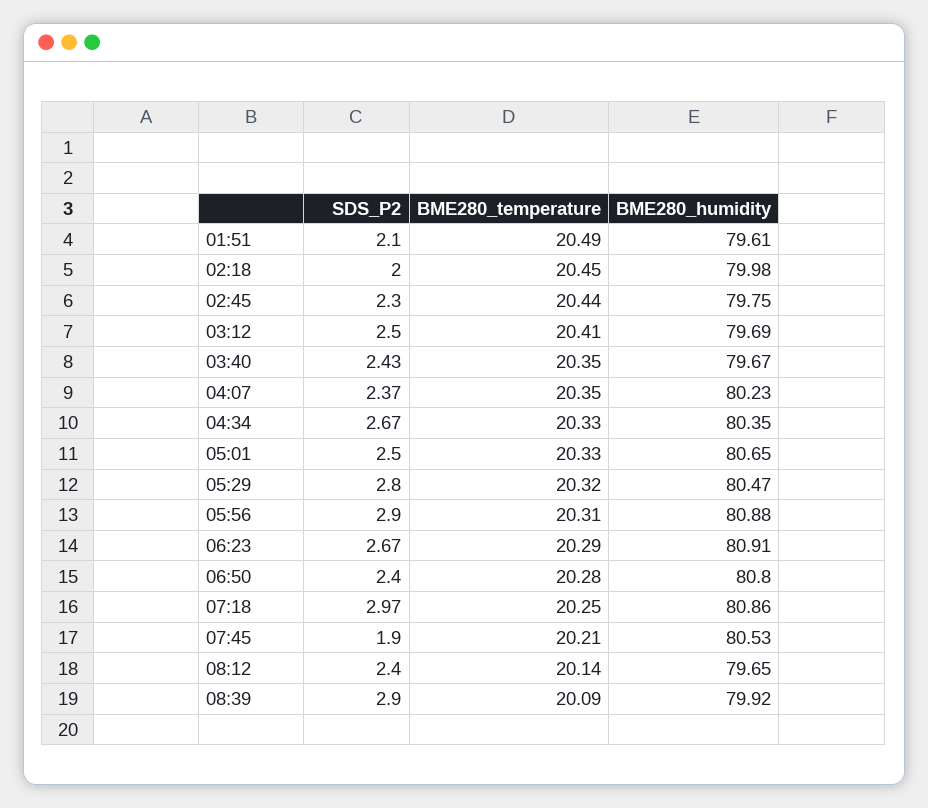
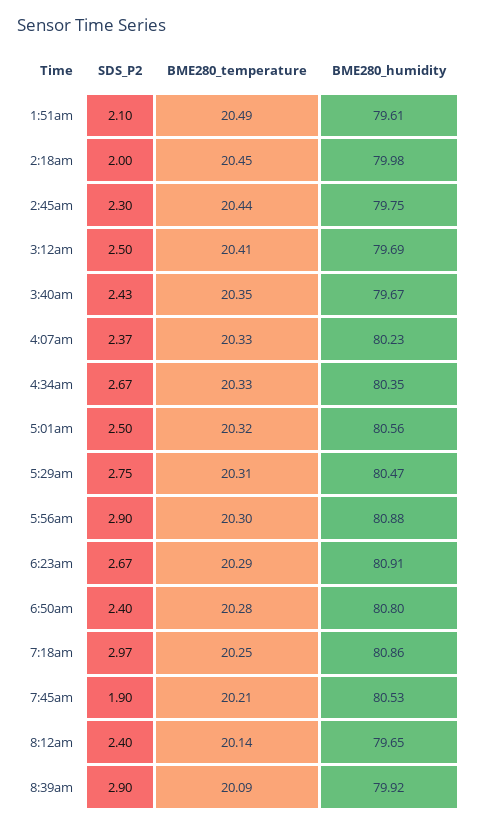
BME280_temperature, 04:07: 20.35 -> 20.33
BME280_temperature, 05:01: 20.33 -> 20.32
BME280_humidity, 05:01: 80.65 -> 80.56
SDS_P2, 05:29: 2.8 -> 2.75
BME280_temperature, 05:29: 20.32 -> 20.31
BME280_temperature, 05:56: 20.31 -> 20.3

